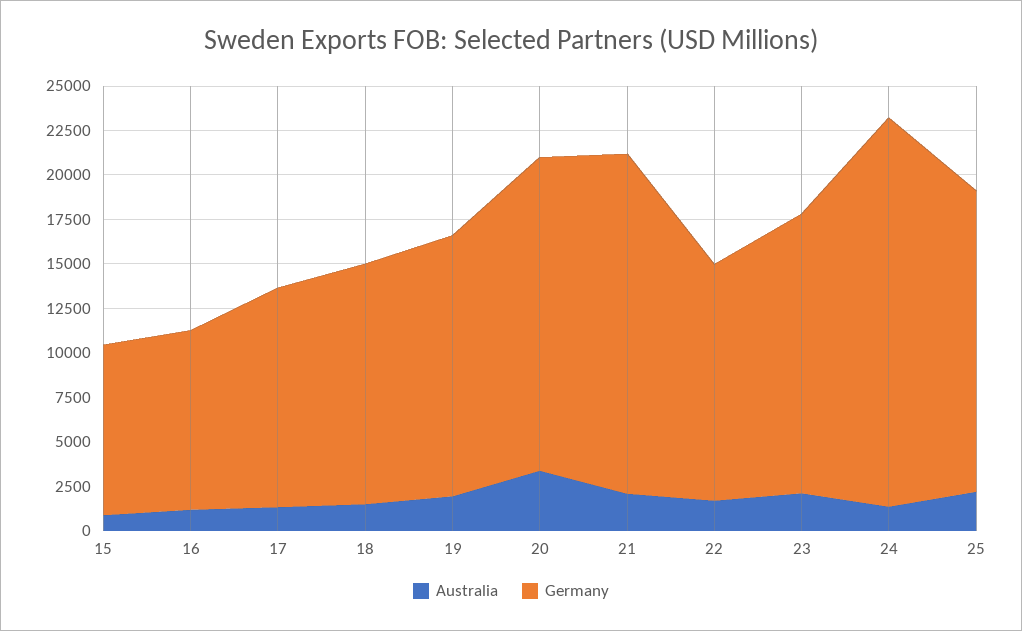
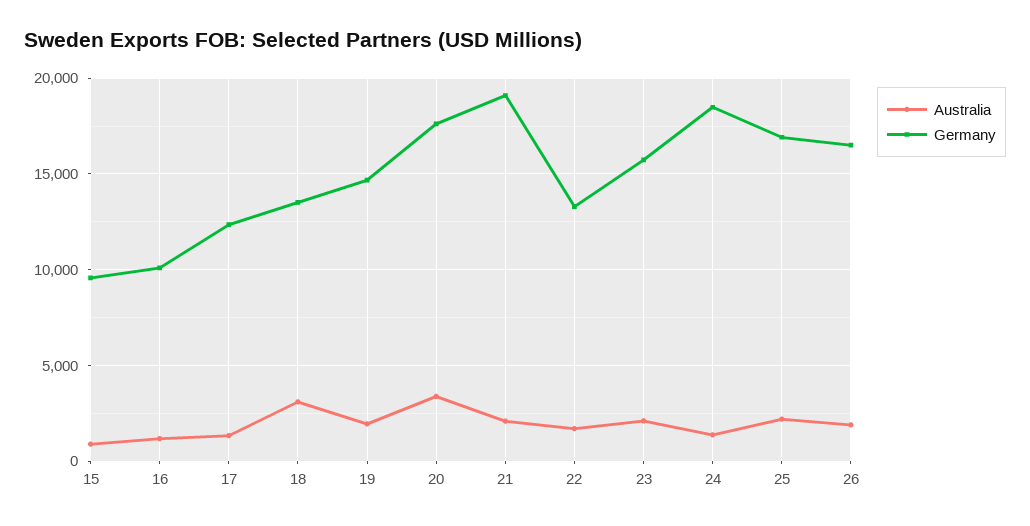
Australia, 18: 1500 -> 3000
Germany, 24: 22000 -> 18500
Australia, 26: none -> 2000
Germany, 26: none -> 16500

